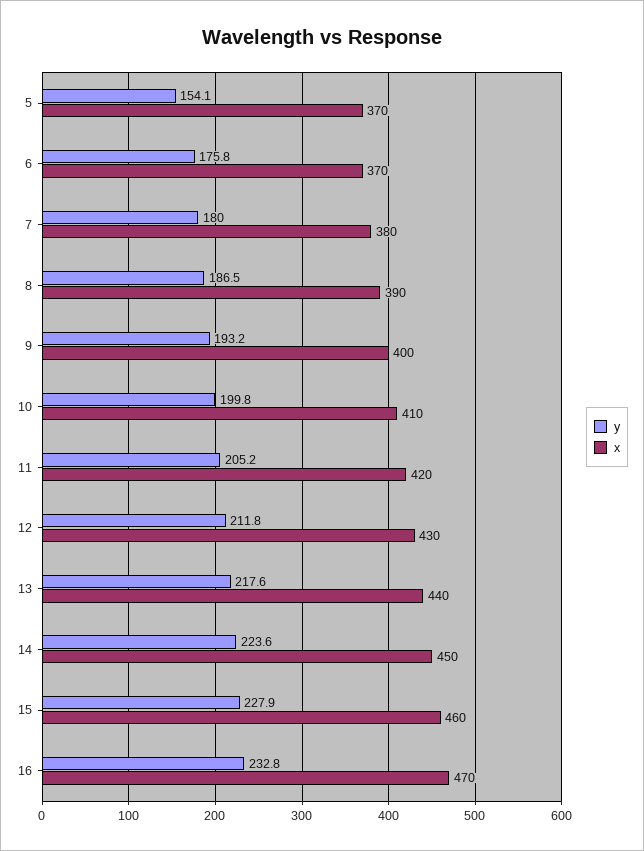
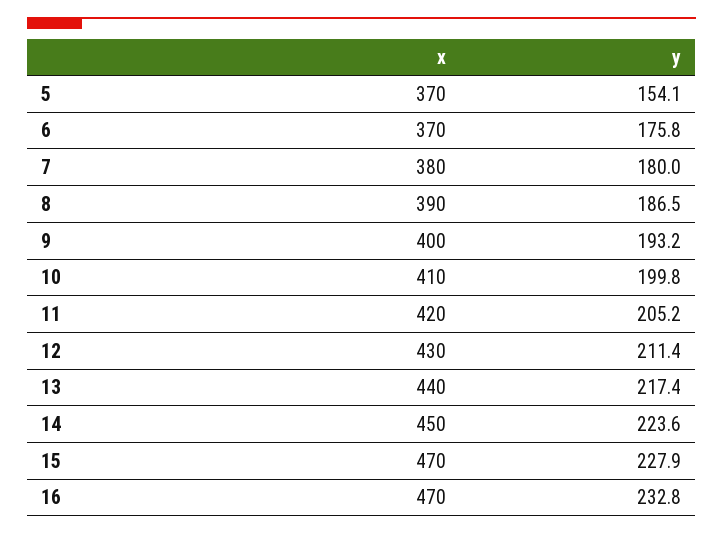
y, 12: 211.8 -> 211.4
y, 13: 217.6 -> 217.4
x, 15: 460 -> 470

